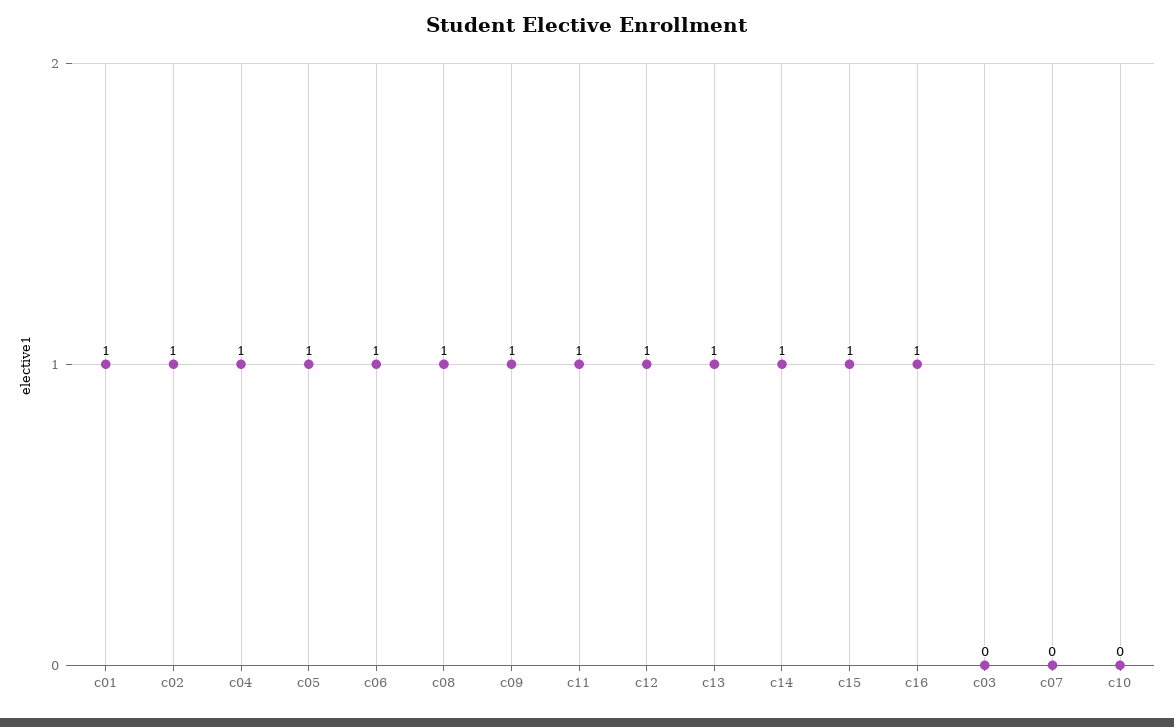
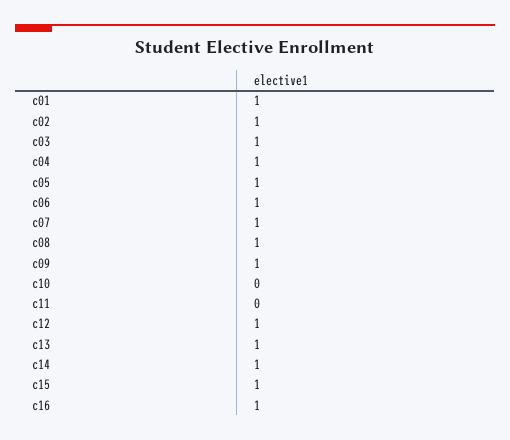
c11: 1 -> 0
c03: 0 -> 1
c07: 0 -> 1

